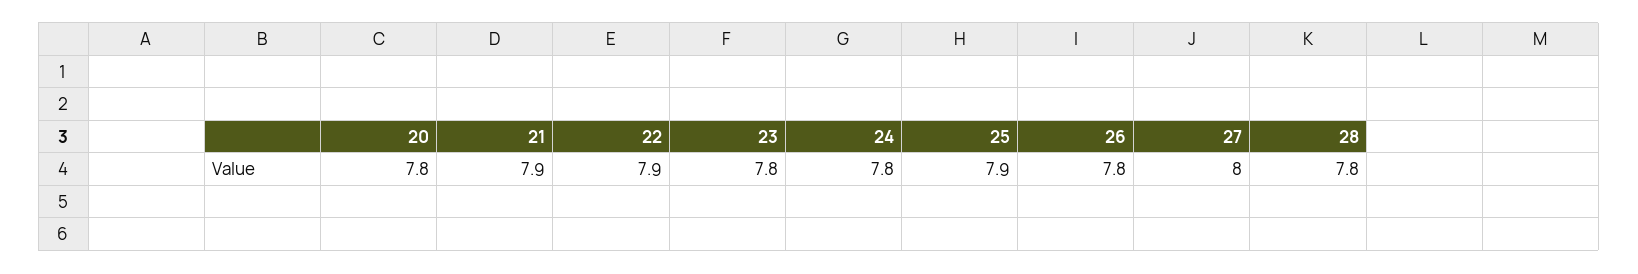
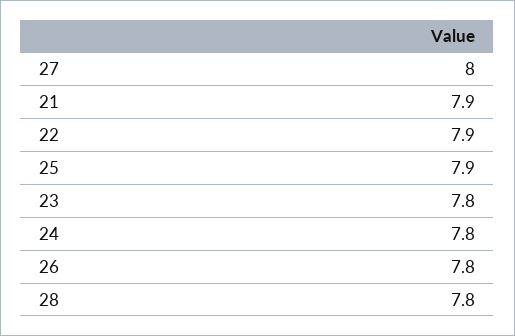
20: 7.8 -> none

